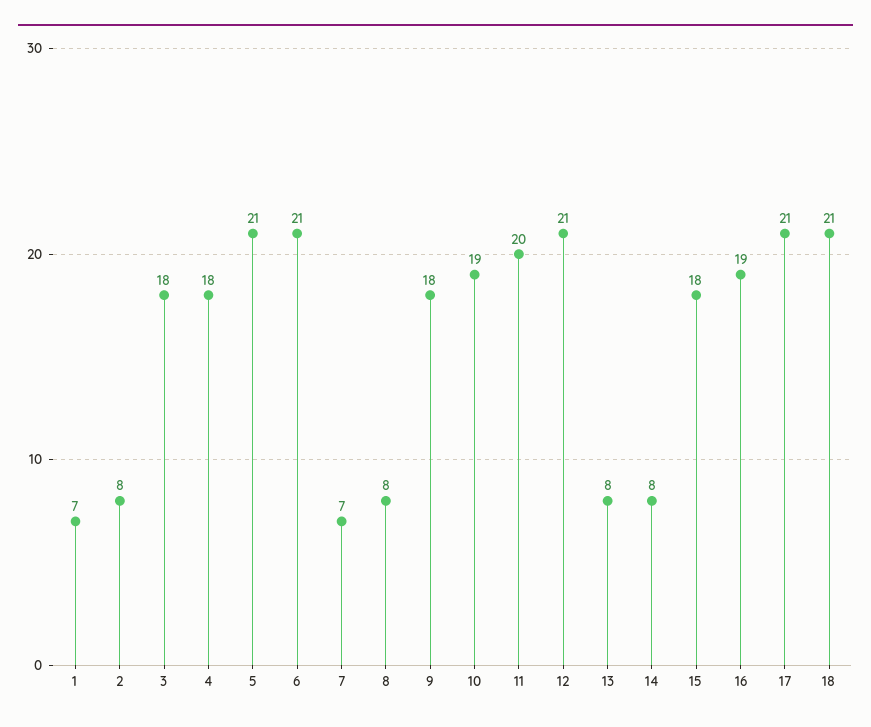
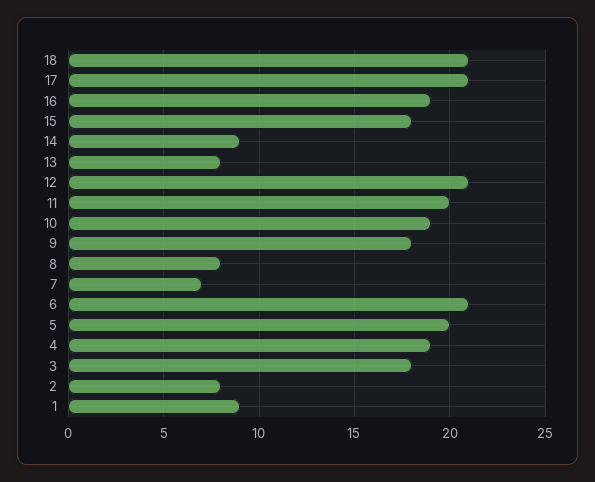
1: 7 -> 9
4: 18 -> 19
5: 21 -> 20
14: 8 -> 9

